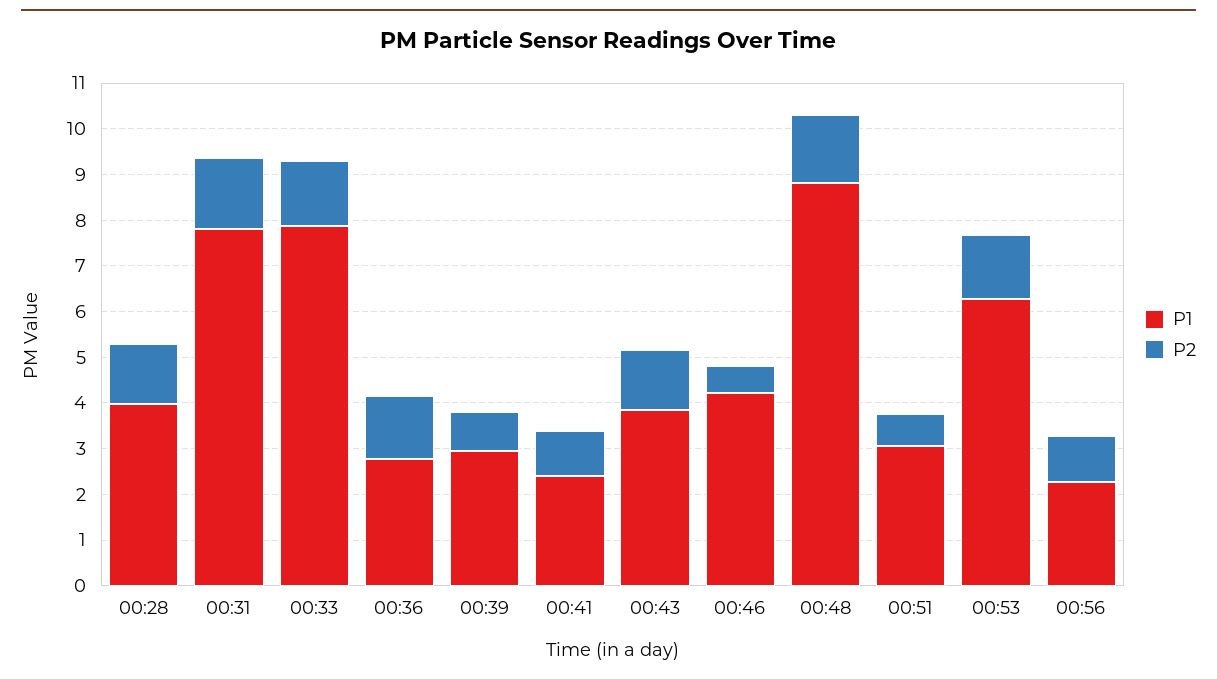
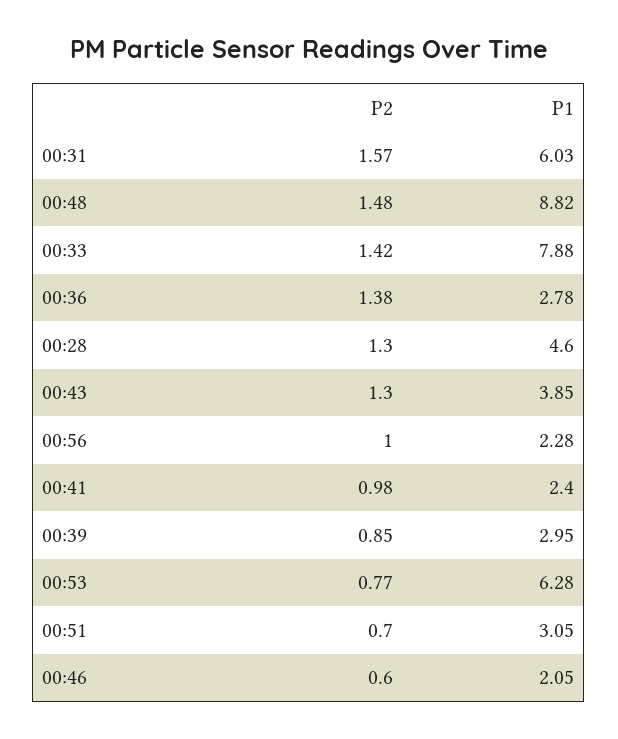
P1, 00:28: 4 -> 4.6
P1, 00:31: 7.8 -> 6.03
P1, 00:46: 4.2 -> 2.05
P2, 00:53: 1.4 -> 0.77

